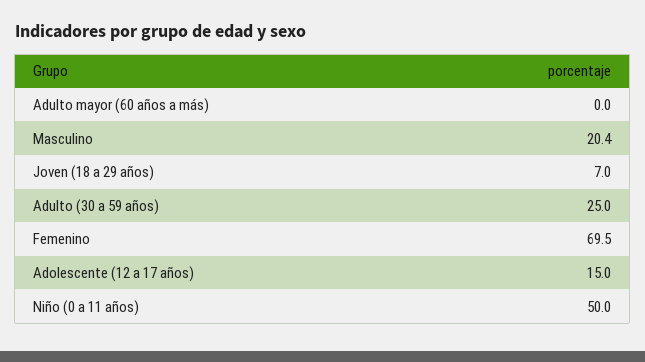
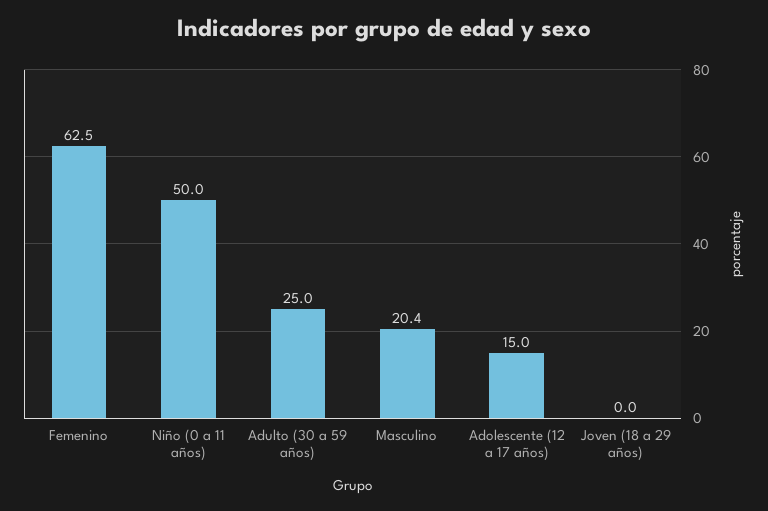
Adulto mayor (60 años a más): 0 -> none
Joven (18 a 29 años): 7 -> 0
Femenino: 69.5 -> 62.5

